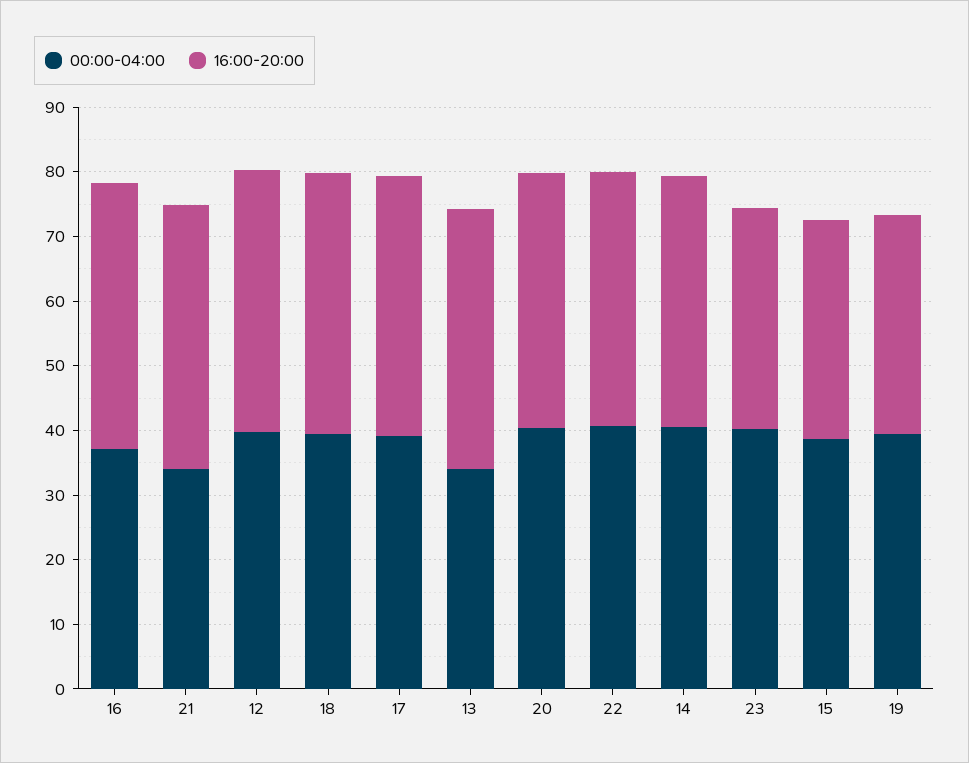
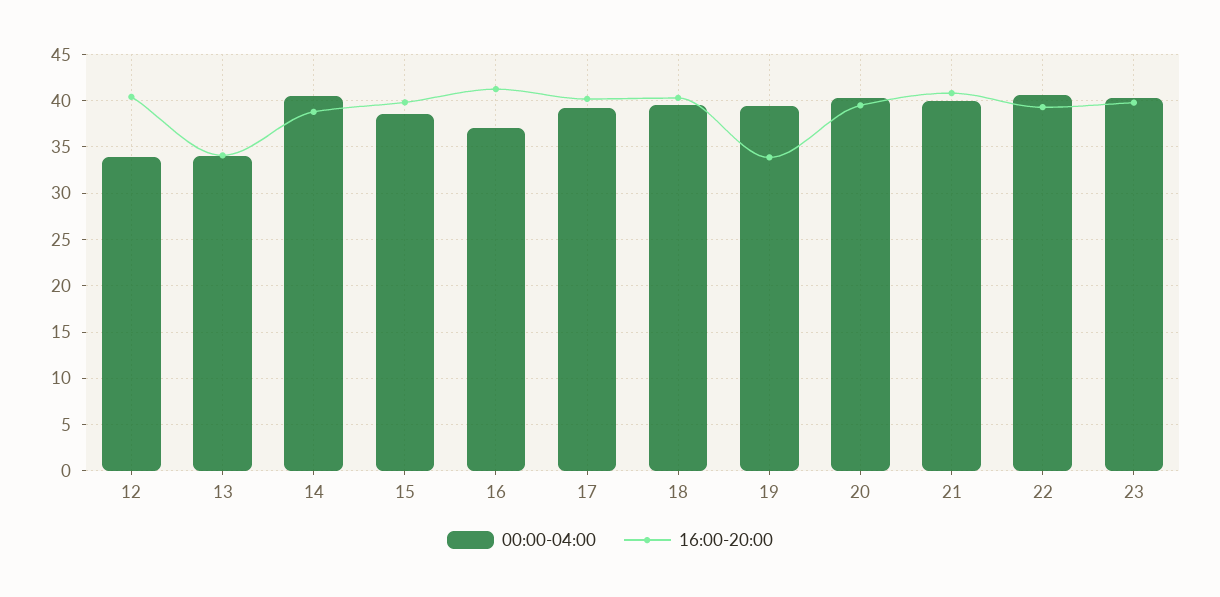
00:00-04:00, 21: 34 -> 40
00:00-04:00, 12: 40 -> 34
16:00-20:00, 13: 40 -> 34
16:00-20:00, 23: 34 -> 40
16:00-20:00, 15: 34 -> 40

